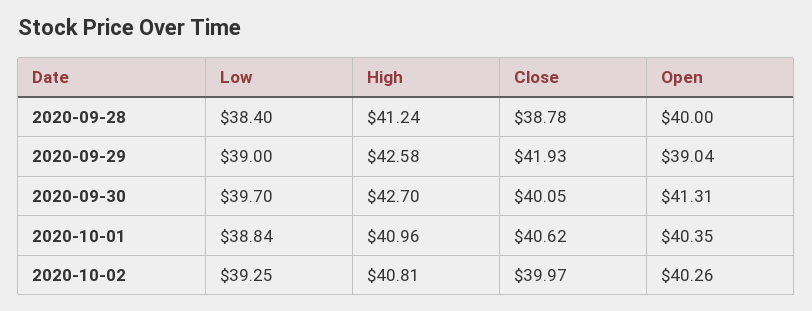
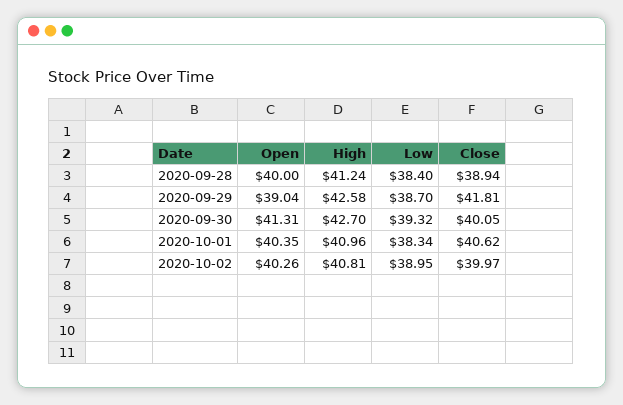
Close, 2020-09-28: 38.78 -> 38.94
Low, 2020-09-29: 39 -> 38.7
Close, 2020-09-29: 41.93 -> 41.81
Low, 2020-09-30: 39.7 -> 39.32
Low, 2020-10-01: 38.84 -> 38.34
Low, 2020-10-02: 39.25 -> 38.95

